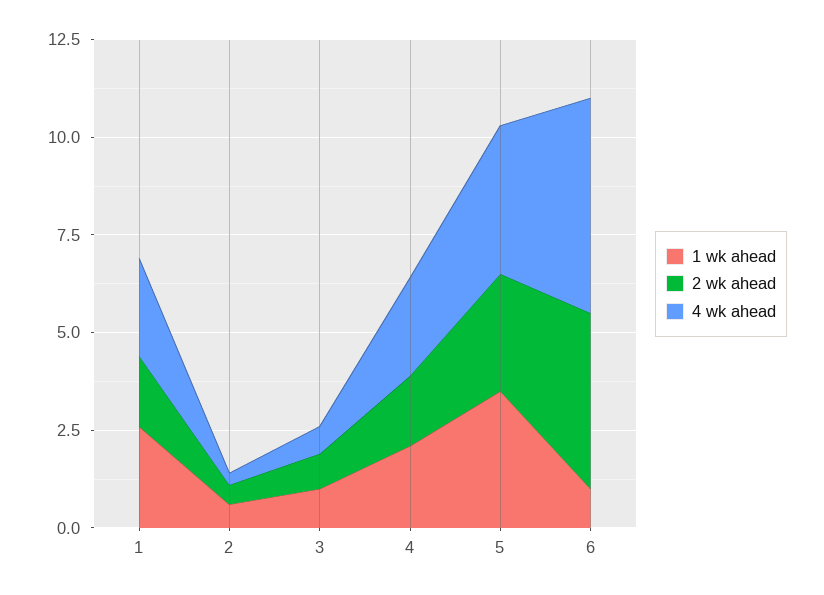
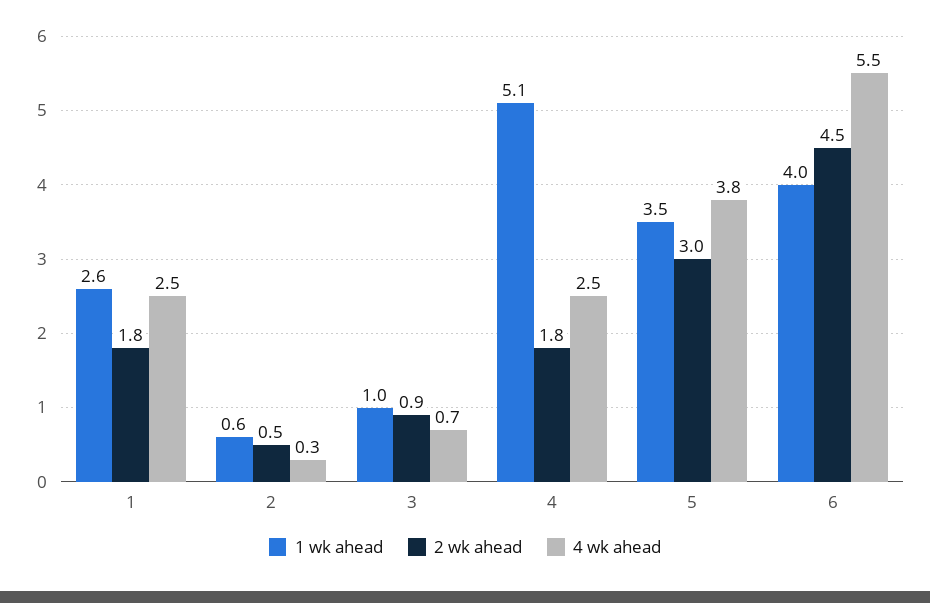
1 wk ahead, 4: 2 -> 5.1
1 wk ahead, 6: 1 -> 4

